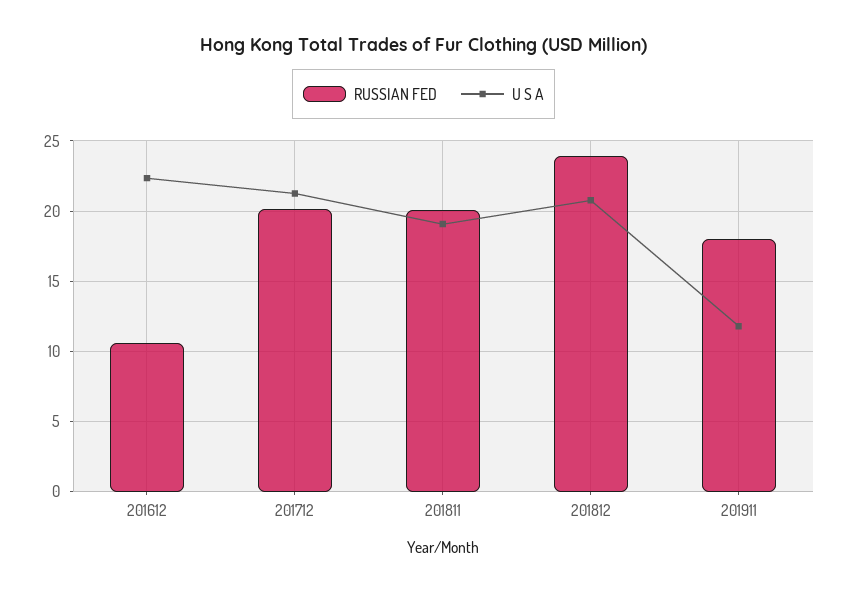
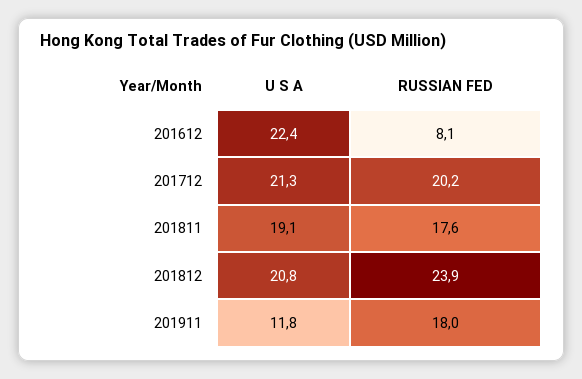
RUSSIAN FED, 201612: 10.5 -> 8.1
RUSSIAN FED, 201811: 20 -> 17.6

